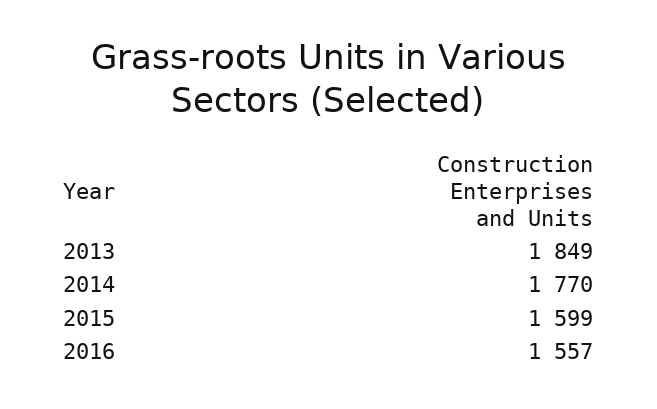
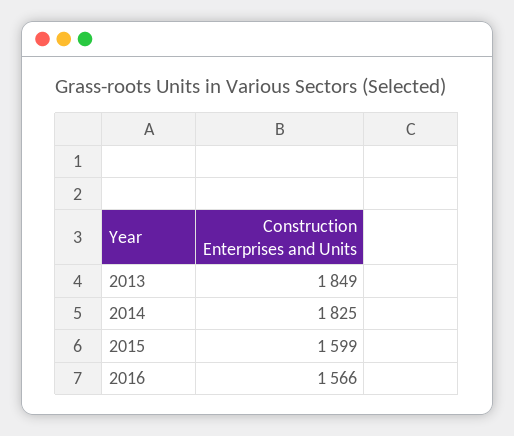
2014: 1770 -> 1825
2016: 1557 -> 1566

